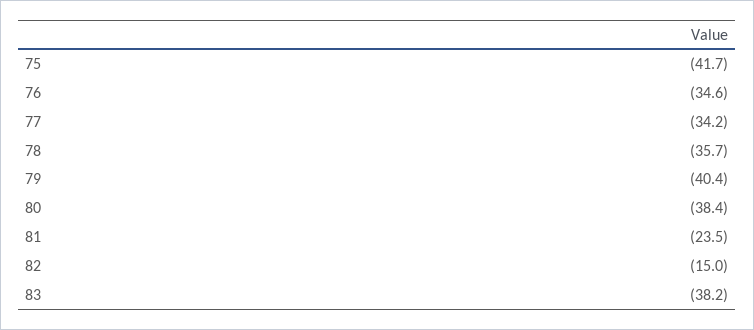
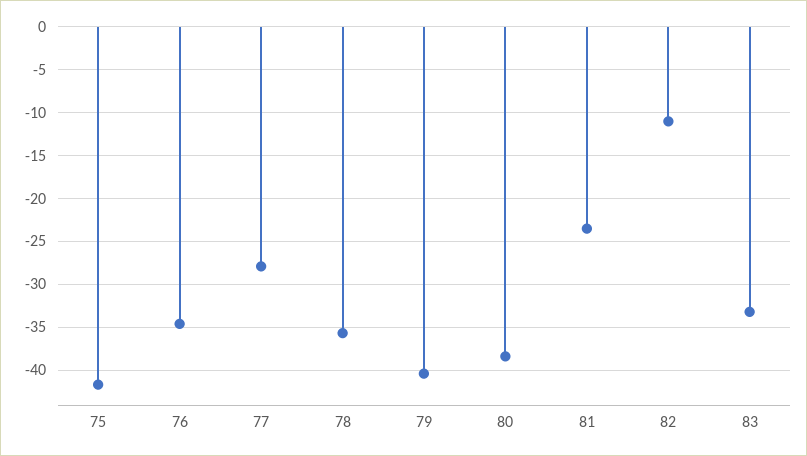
77: -34.2 -> -28
82: -15 -> -11
83: -38.2 -> -33

